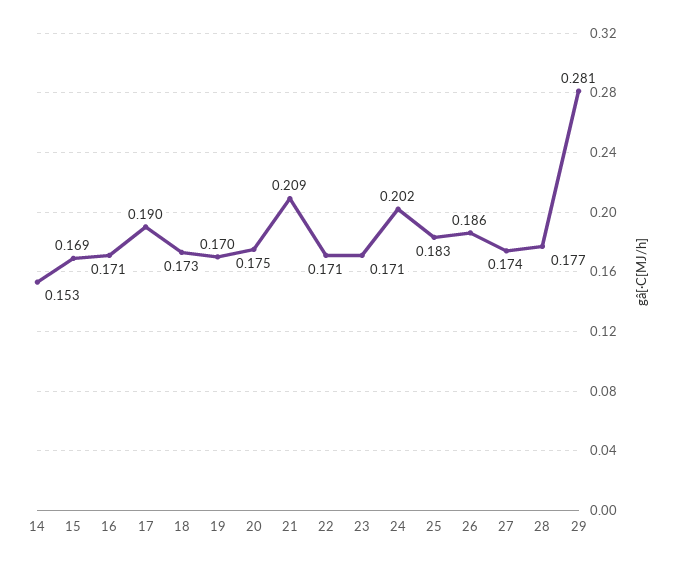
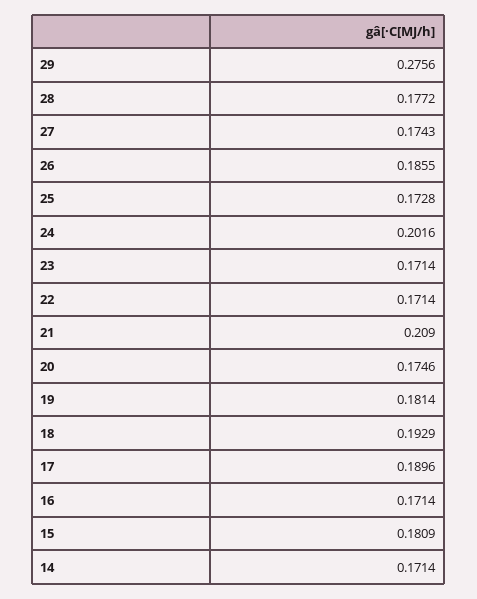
14: 0.153 -> 0.1714
15: 0.169 -> 0.1809
18: 0.173 -> 0.1929
19: 0.17 -> 0.1814
25: 0.183 -> 0.1728
29: 0.281 -> 0.2756

